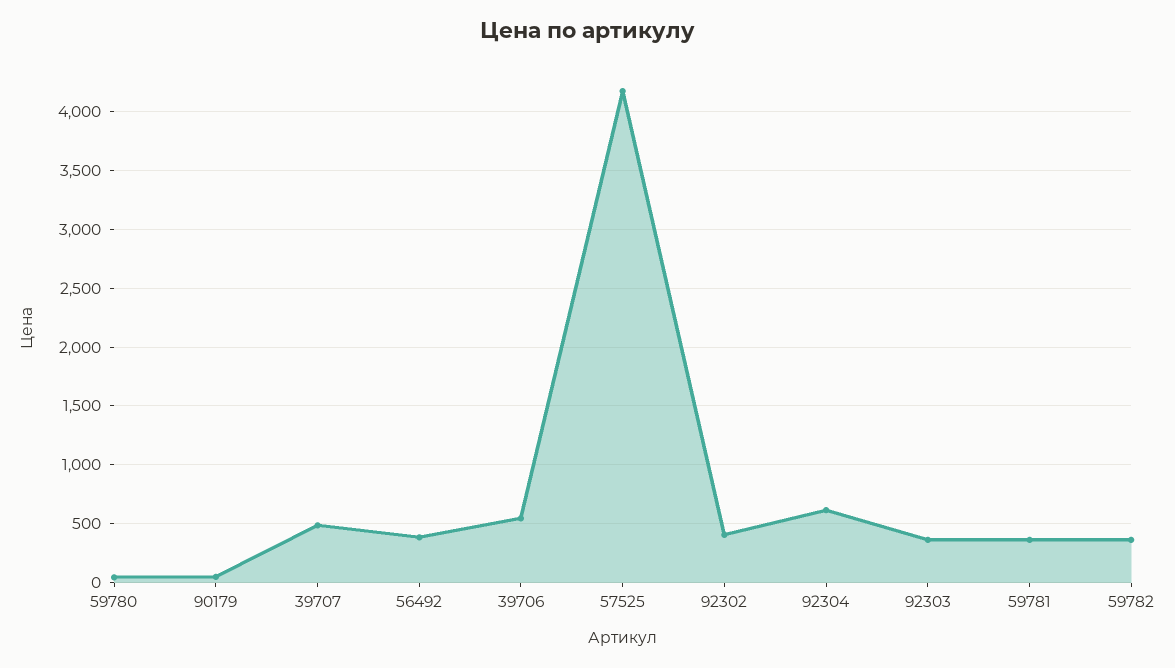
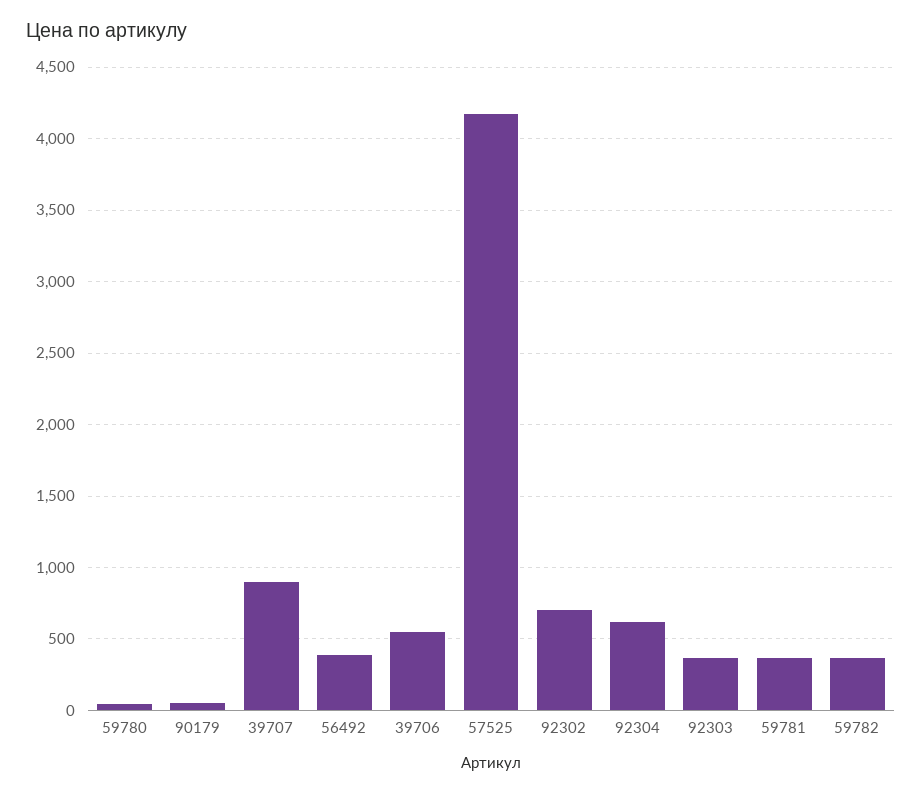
39707: 500 -> 900
92302: 400 -> 700

